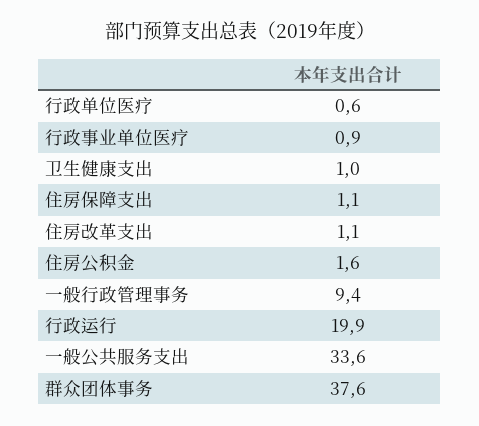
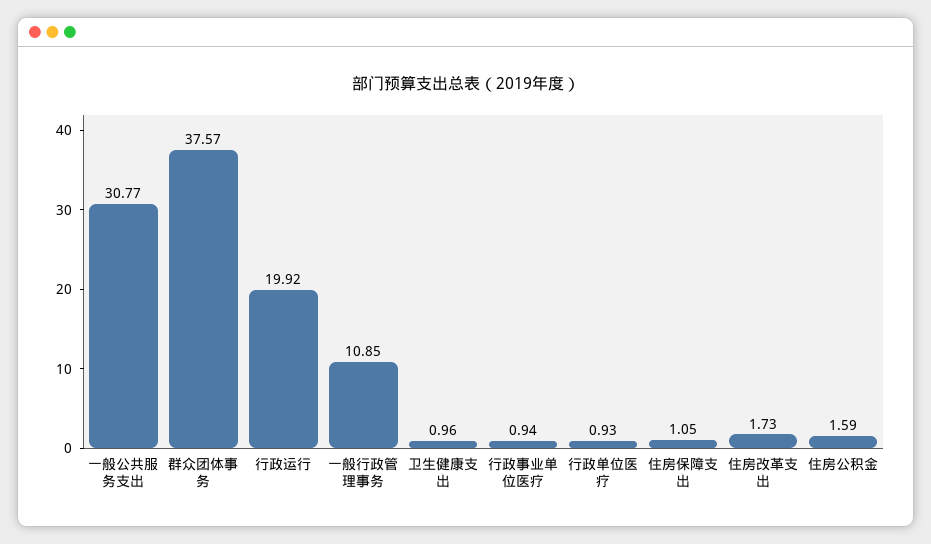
行政单位医疗: 0.6 -> 0.93
住房改革支出: 1.1 -> 1.73
一般行政管理事务: 9.4 -> 10.85
一般公共服务支出: 33.6 -> 30.77

